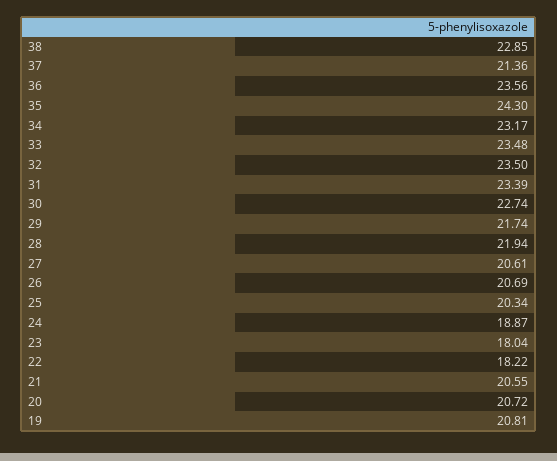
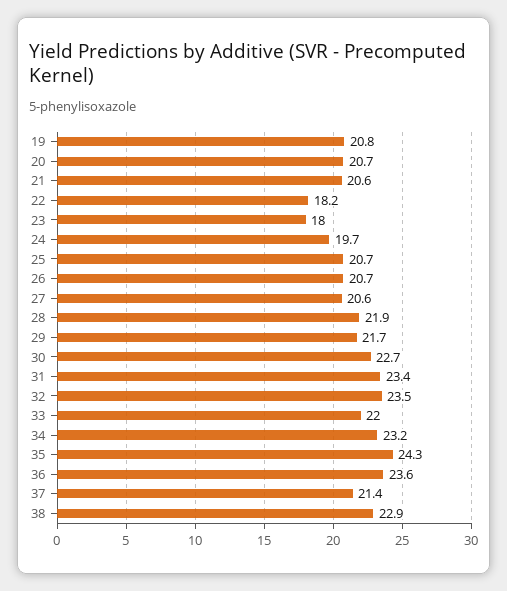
33: 23.48 -> 22
25: 20.34 -> 20.7
24: 18.87 -> 19.7

